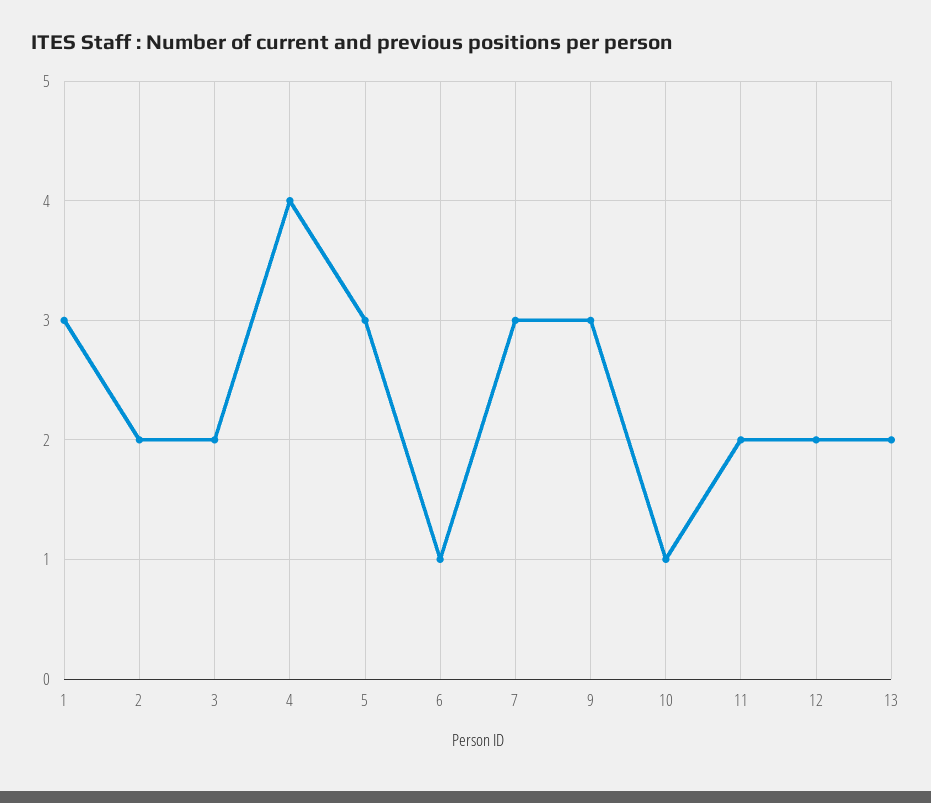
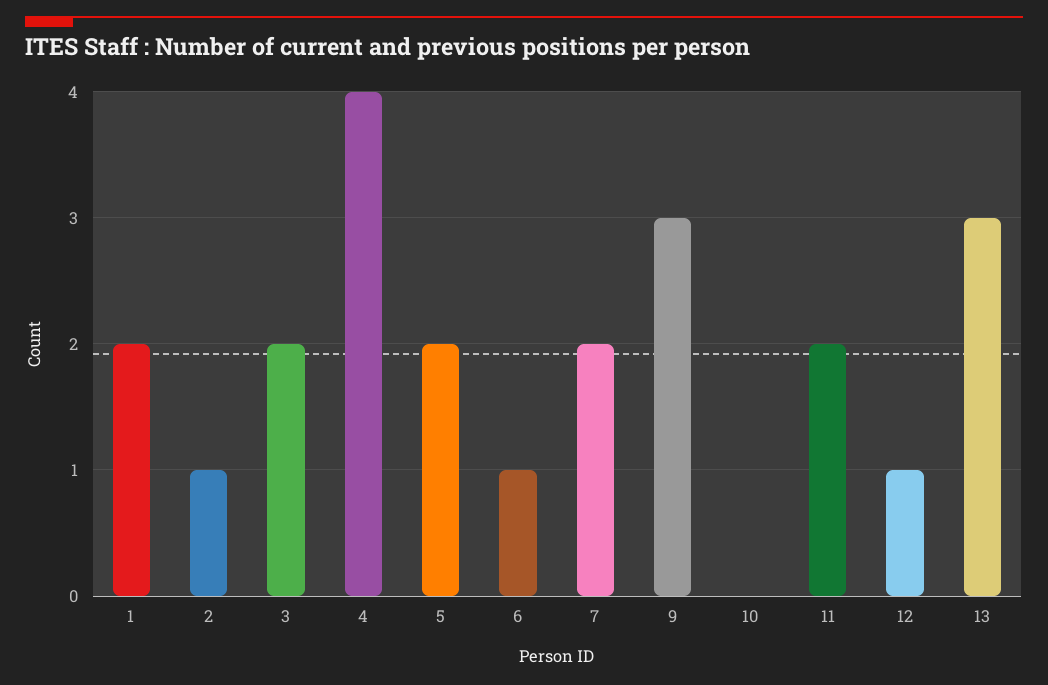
1: 3 -> 2
2: 2 -> 1
5: 3 -> 2
7: 3 -> 2
10: 1 -> 0
12: 2 -> 1
13: 2 -> 3

